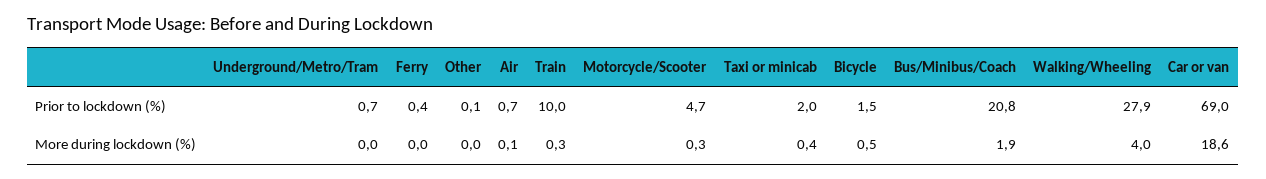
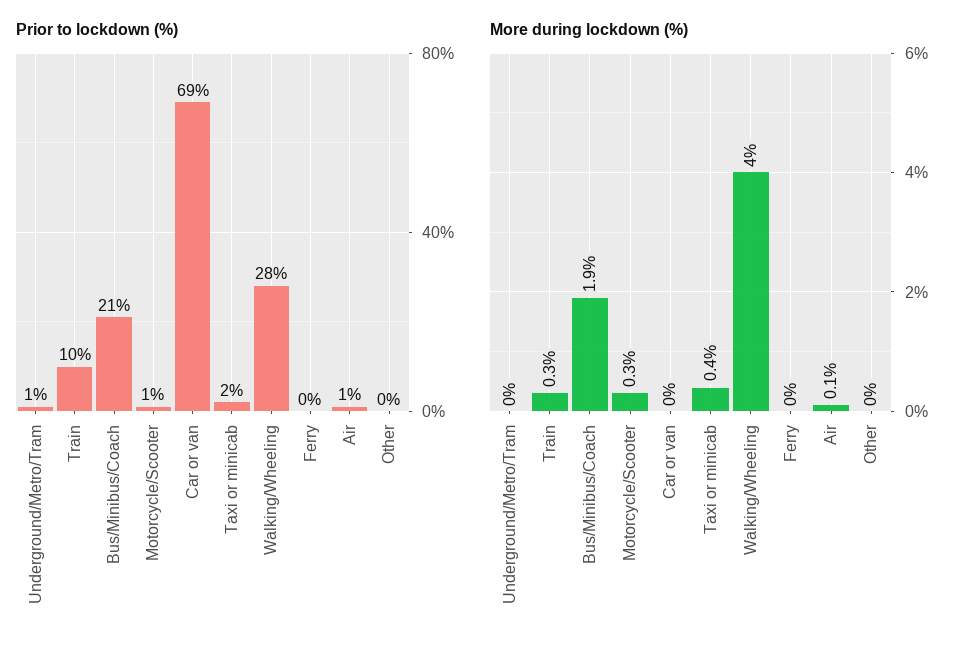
Prior to lockdown (%), Motorcycle/Scooter: 4.7 -> 1
Prior to lockdown (%), Bicycle: 1.5 -> none
More during lockdown (%), Bicycle: 0.5 -> none
More during lockdown (%), Car or van: 18.6 -> 0

